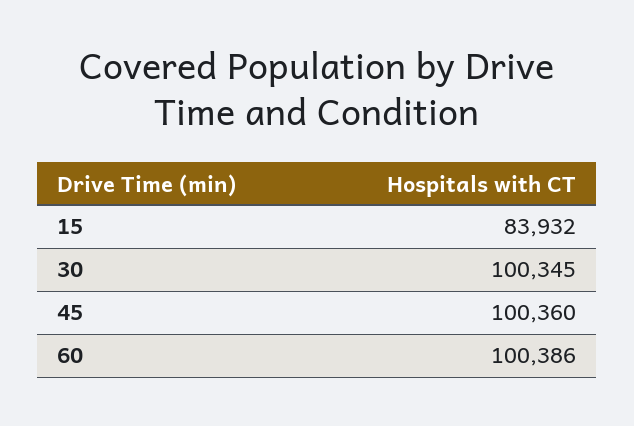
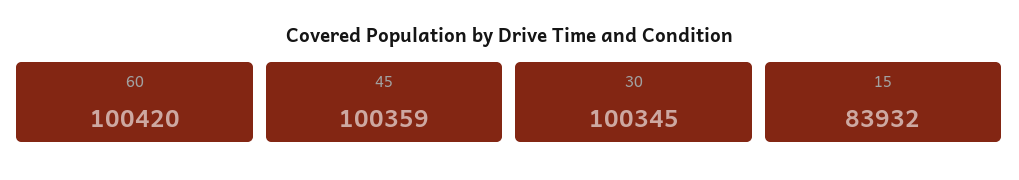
45: 100360 -> 100359
60: 100386 -> 100420

